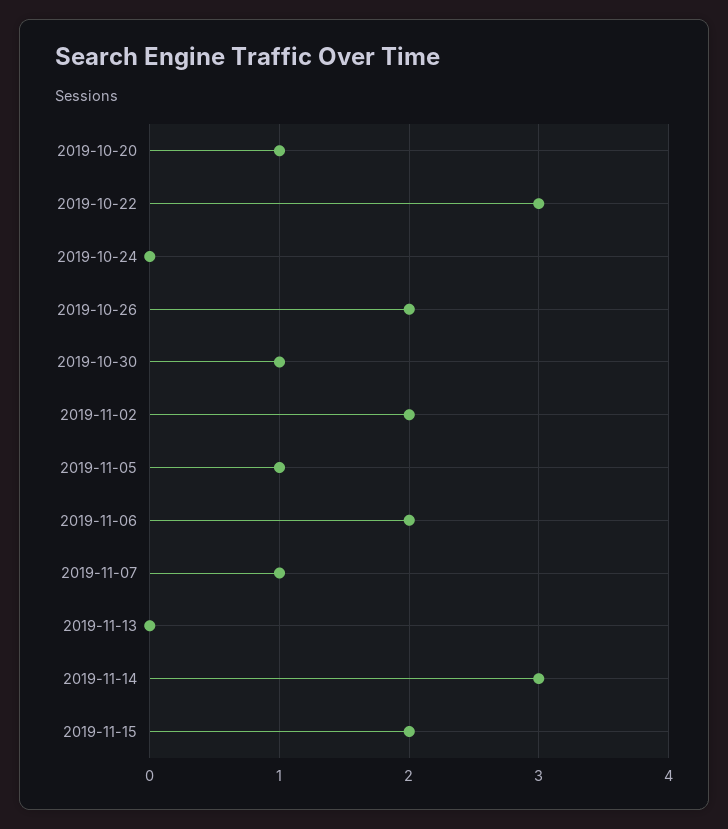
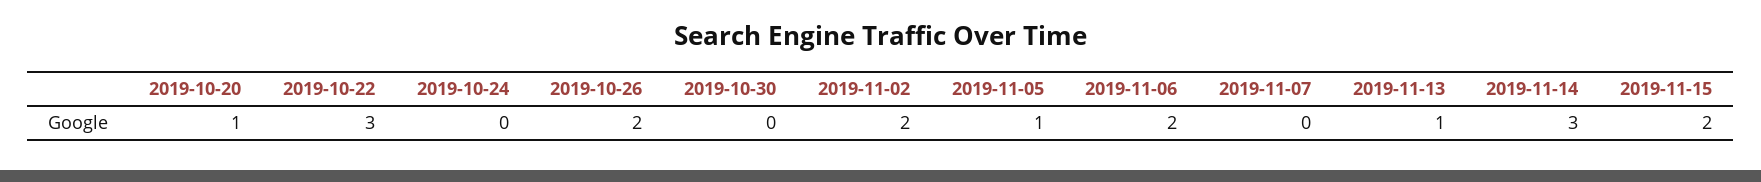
2019-10-30: 1 -> 0
2019-11-07: 1 -> 0
2019-11-13: 0 -> 1

